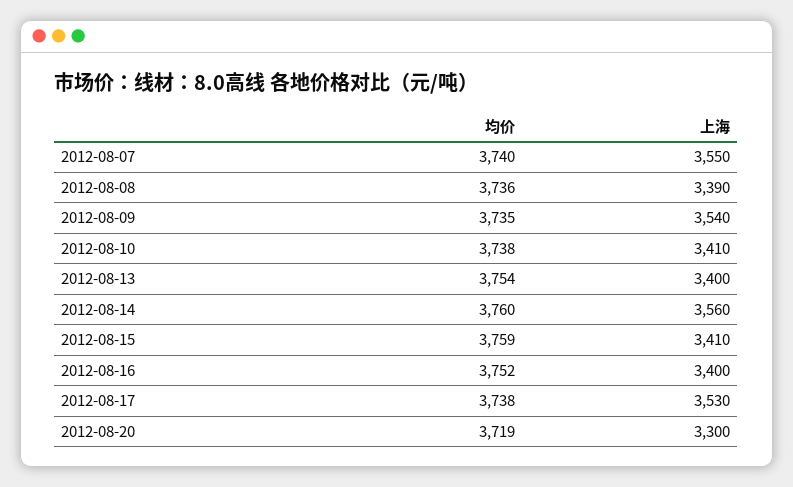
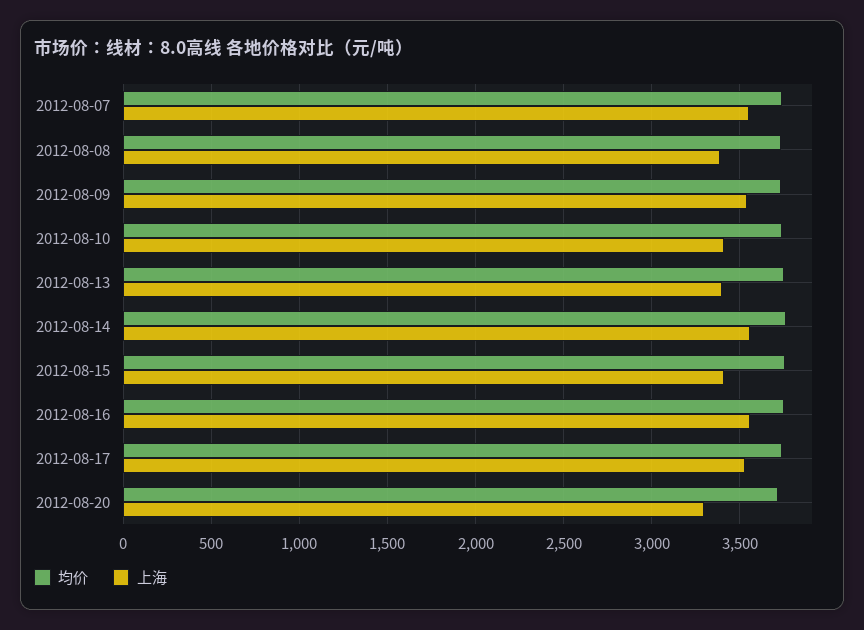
上海, 2012-08-16: 3400 -> 3550

